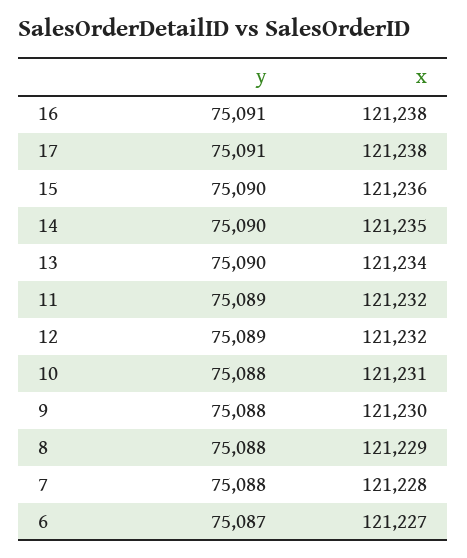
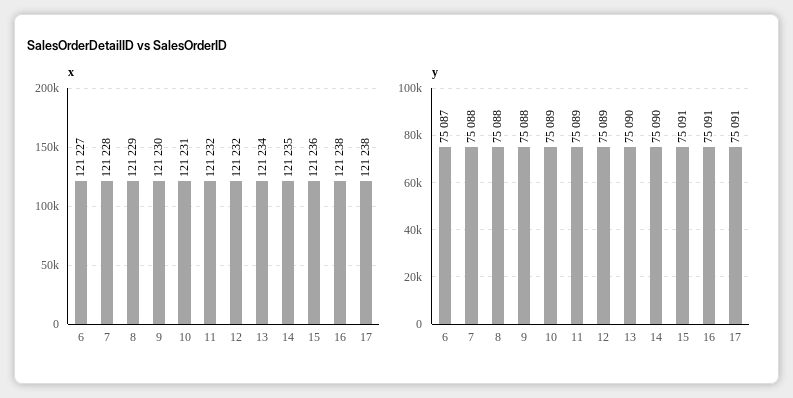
y, 15: 75090 -> 75091
y, 10: 75088 -> 75089

